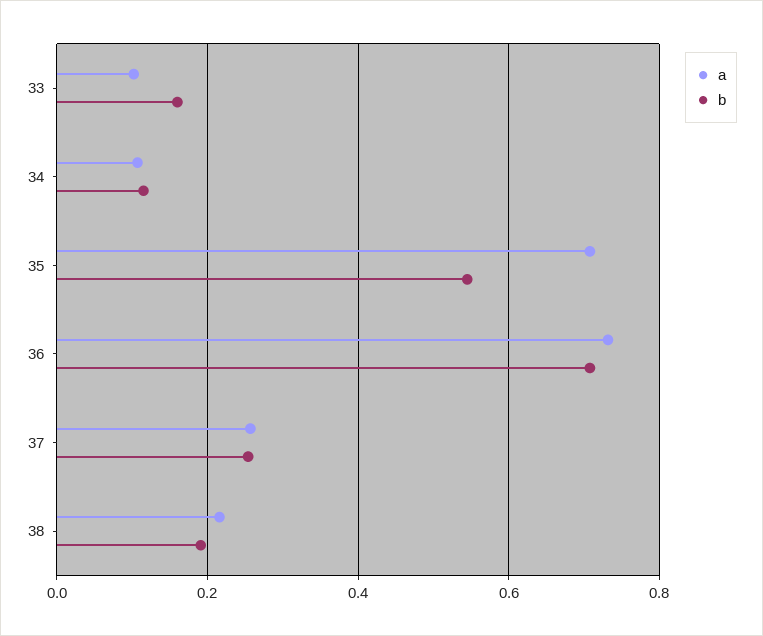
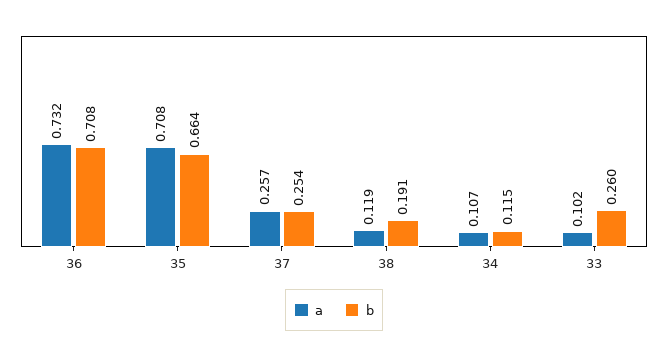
b, 33: 0.16 -> 0.26
b, 35: 0.54 -> 0.664
a, 38: 0.22 -> 0.119

